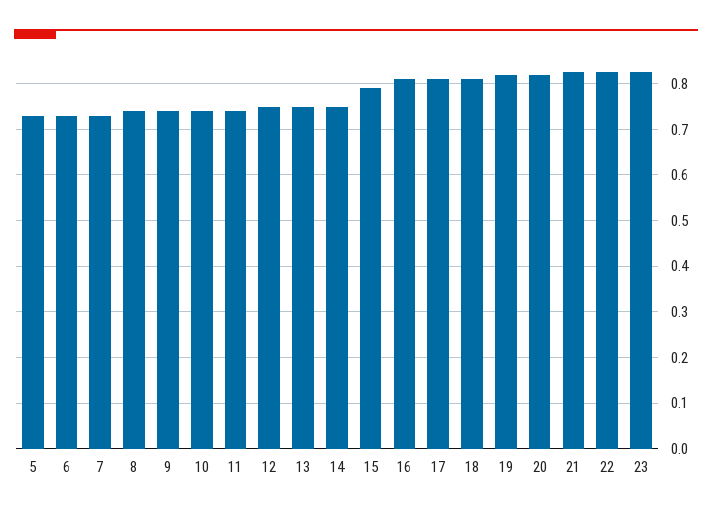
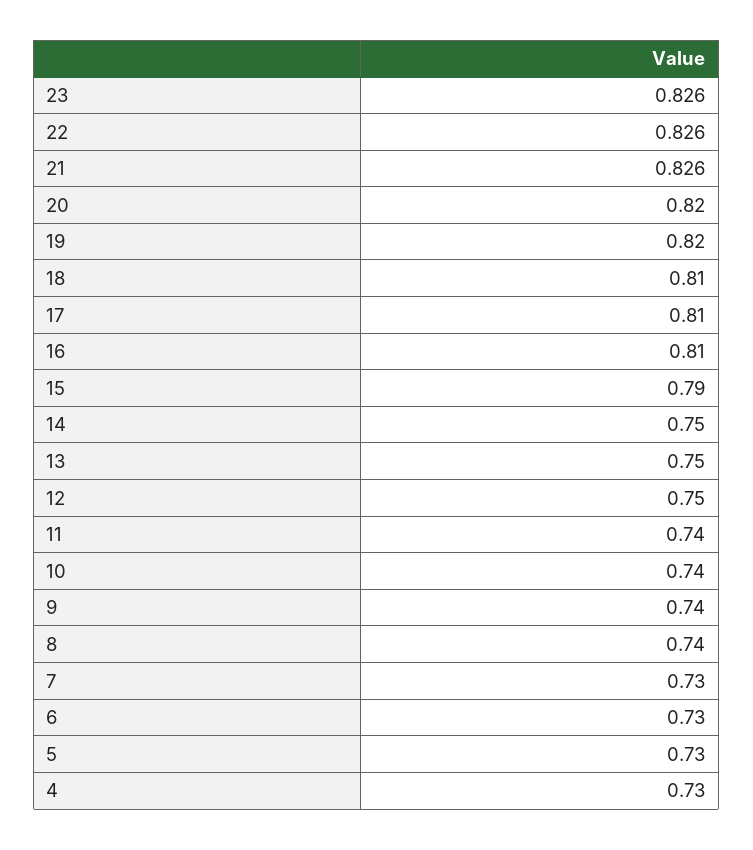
4: none -> 0.73

